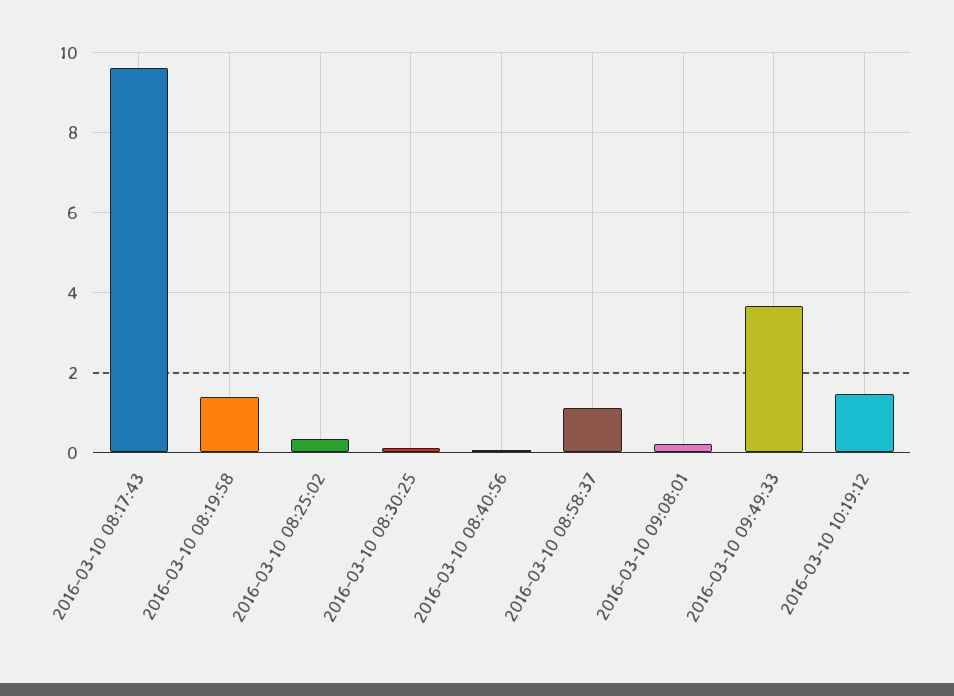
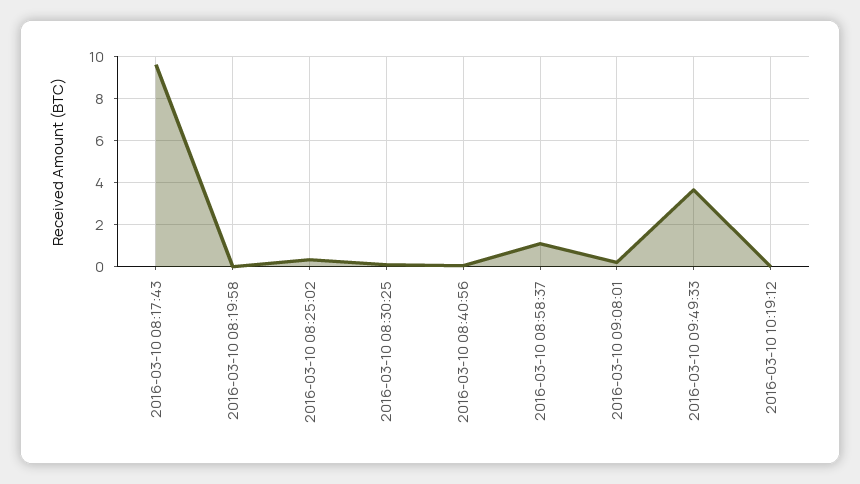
2016-03-10 08:19:58: 1.4 -> 0
2016-03-10 10:19:12: 1.4 -> 0

